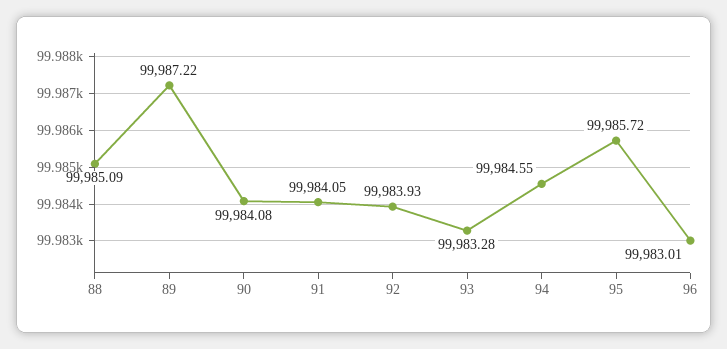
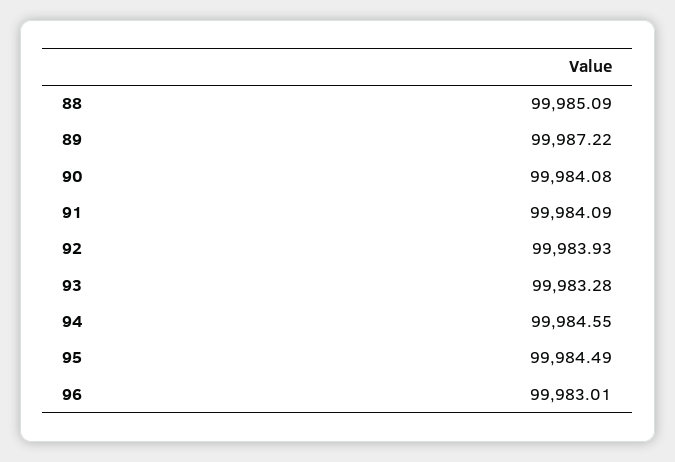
91: 99984.05 -> 99984.09
95: 99985.72 -> 99984.49

